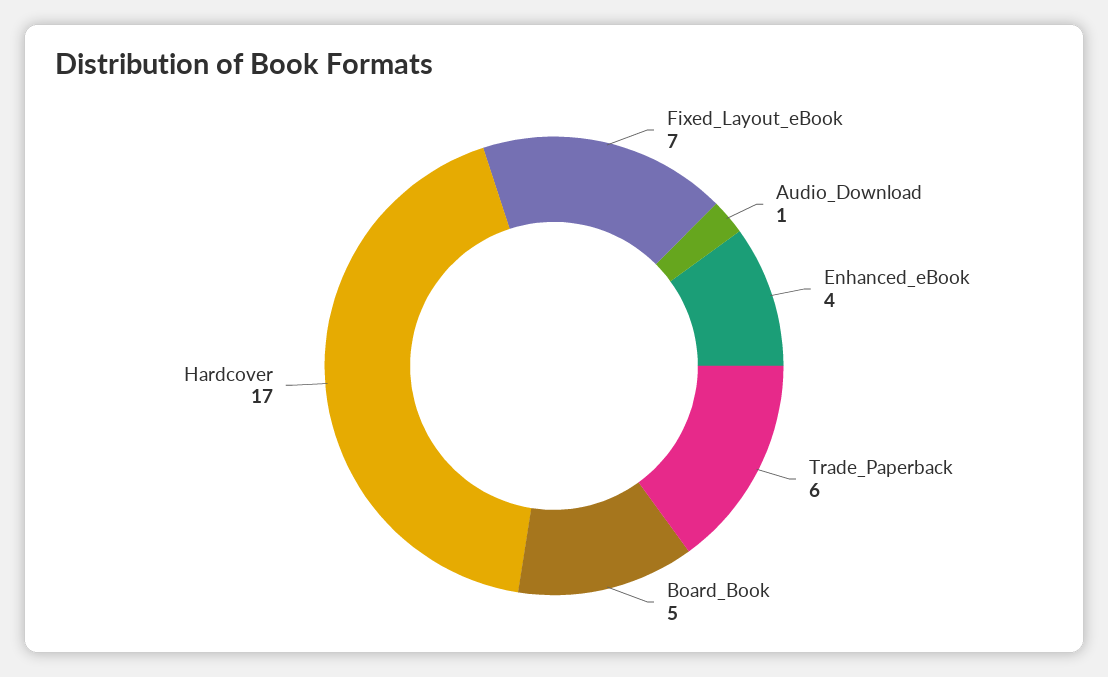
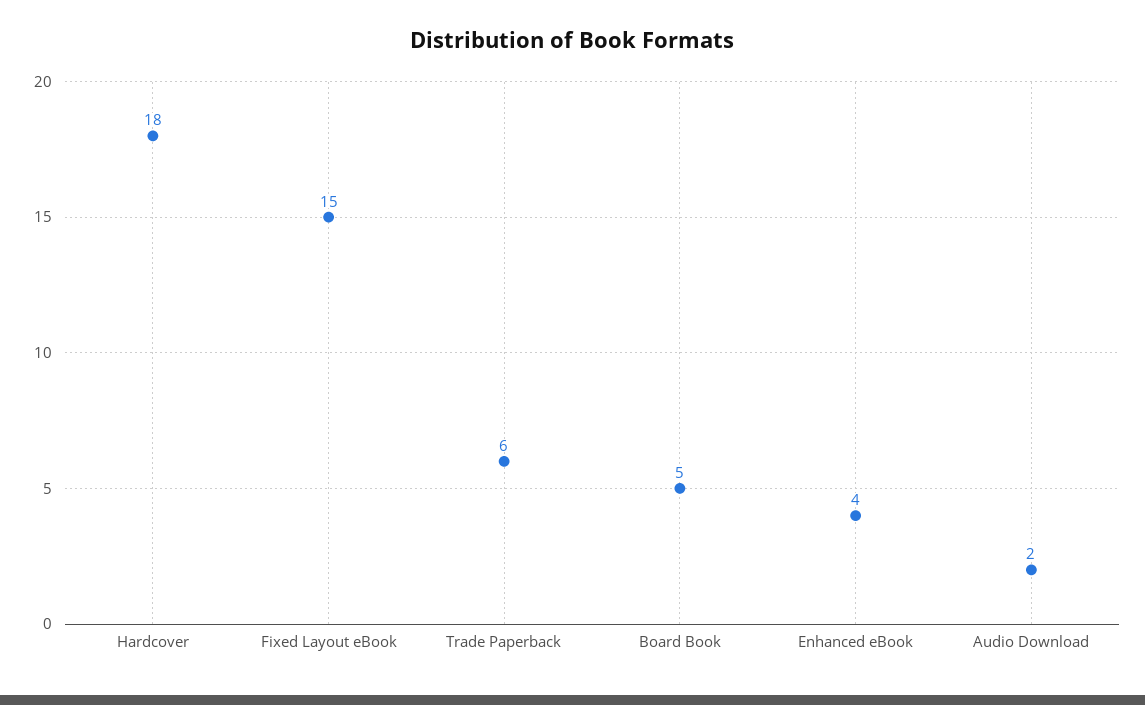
Fixed_Layout_eBook: 7 -> 15
Audio_Download: 1 -> 2
Hardcover: 17 -> 18

